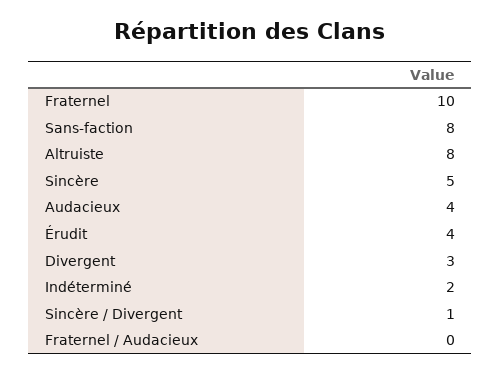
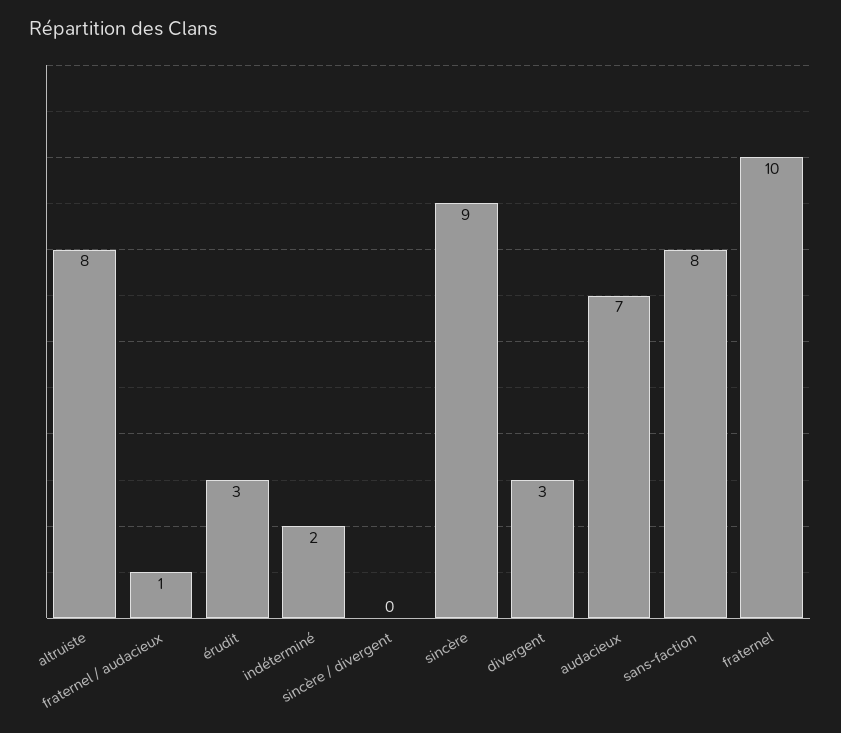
Sincère: 5 -> 9
Audacieux: 4 -> 7
Érudit: 4 -> 3
Sincère / Divergent: 1 -> 0
Fraternel / Audacieux: 0 -> 1

